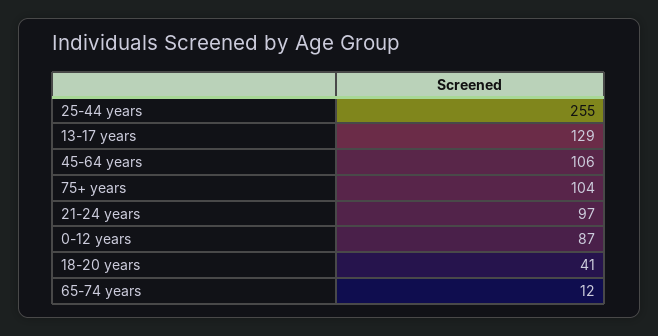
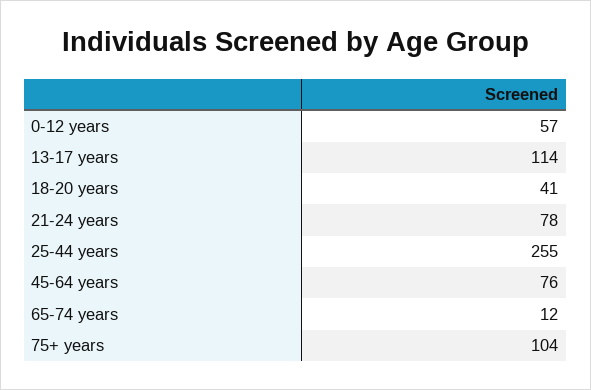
13-17 years: 129 -> 114
45-64 years: 106 -> 76
21-24 years: 97 -> 78
0-12 years: 87 -> 57

